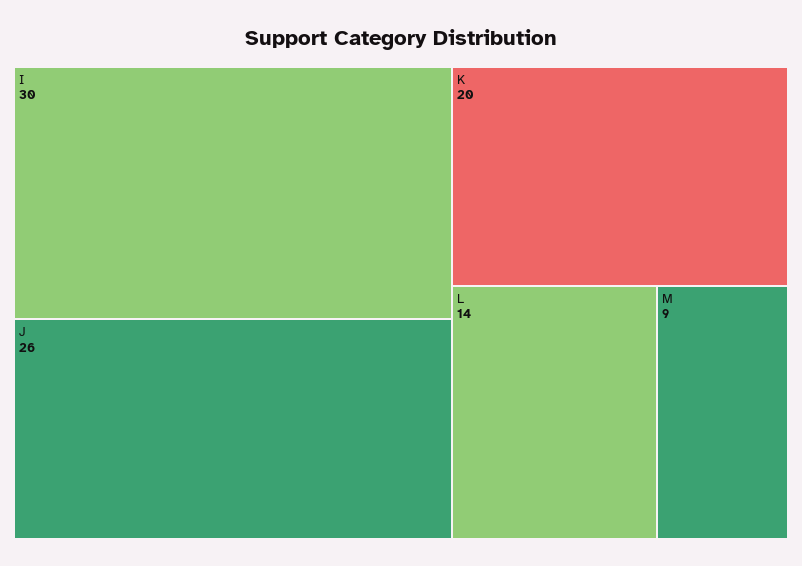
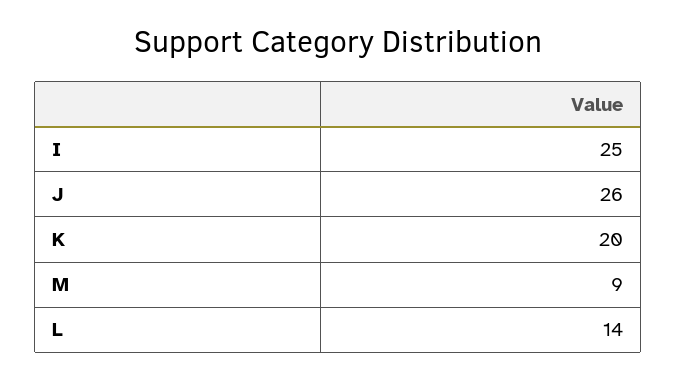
I: 30 -> 25

